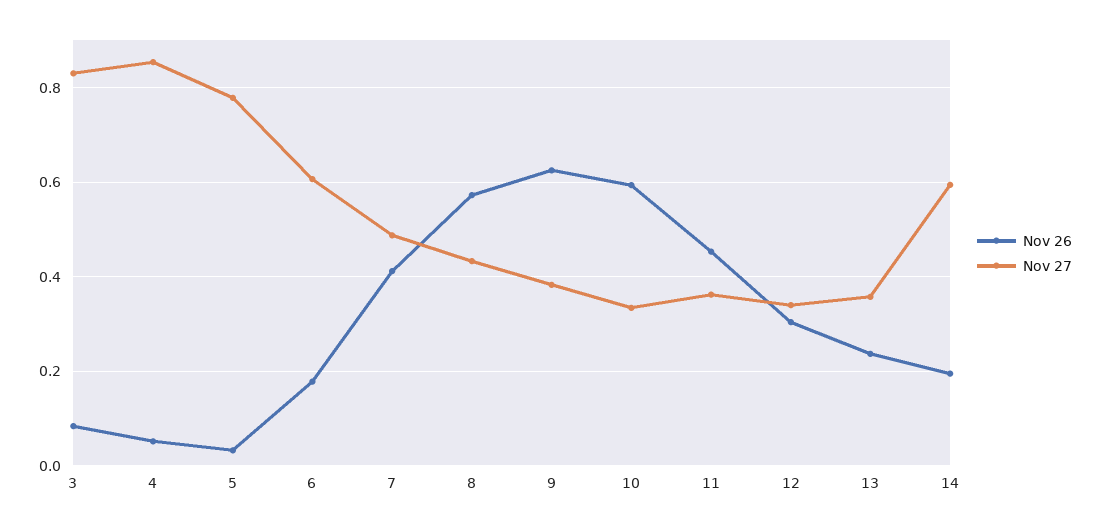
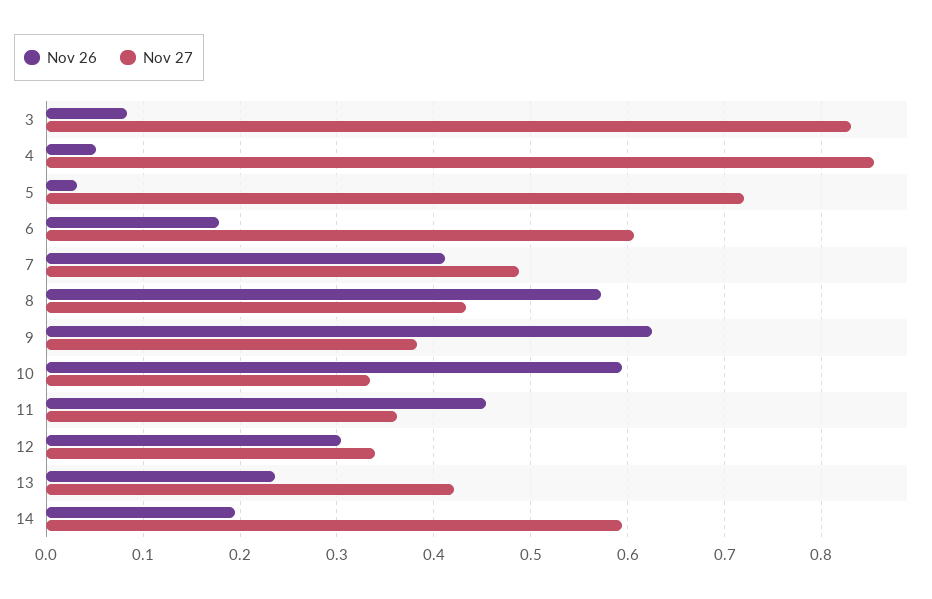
Nov 27, 5: 0.78 -> 0.72
Nov 27, 13: 0.36 -> 0.42

